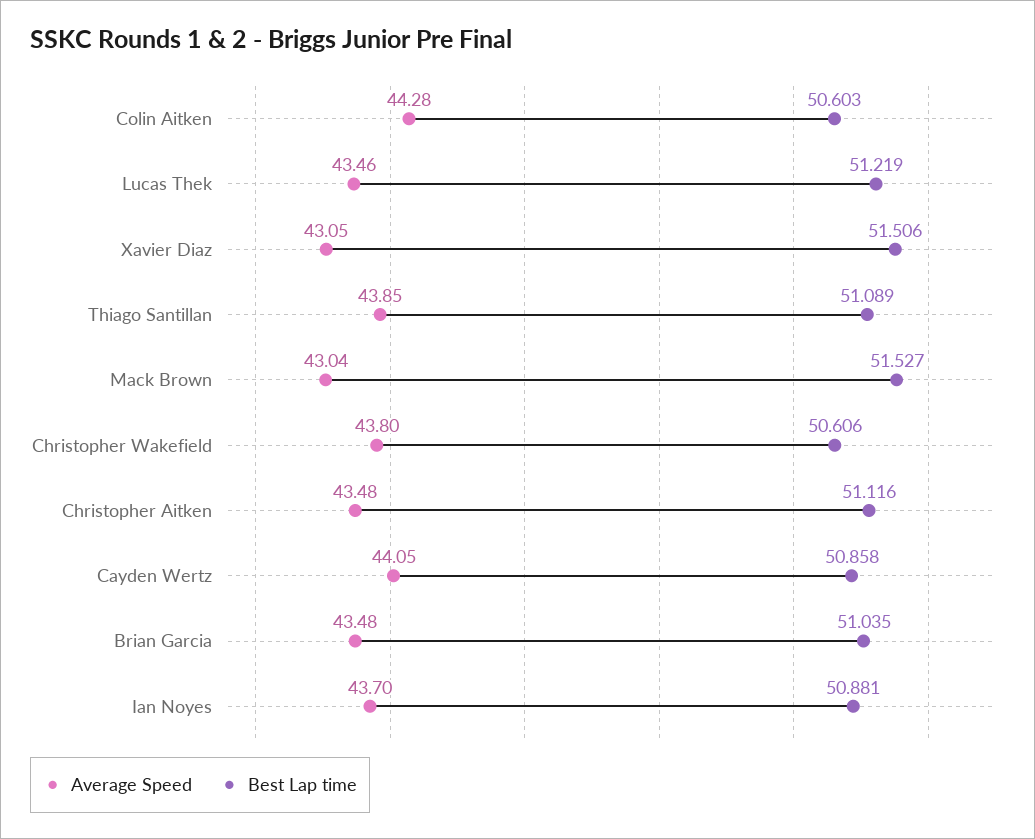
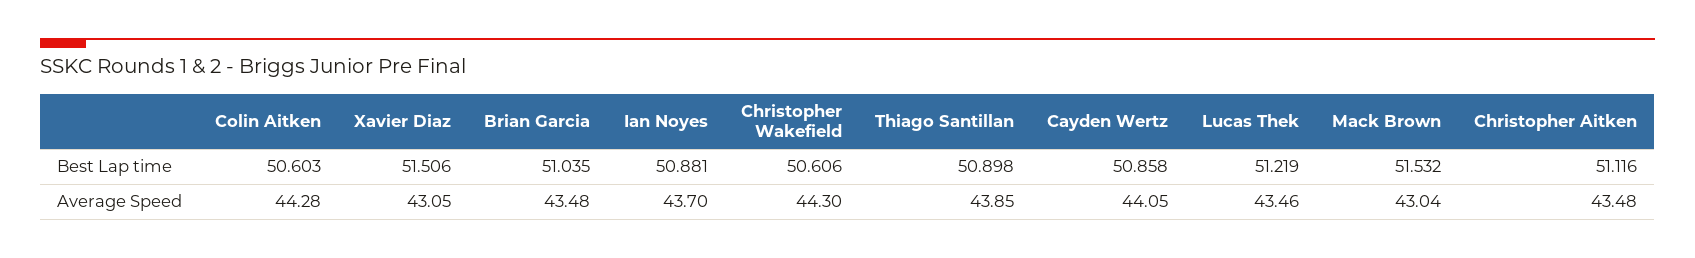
Best Lap time, Thiago Santillan: 51.089 -> 50.898
Best Lap time, Mack Brown: 51.527 -> 51.532
Average Speed, Christopher Wakefield: 43.8 -> 44.3

